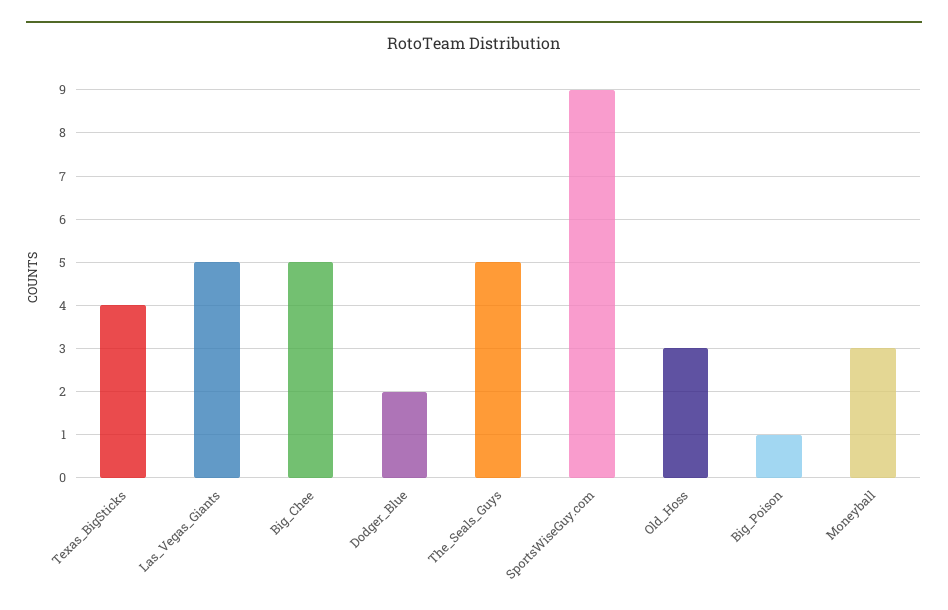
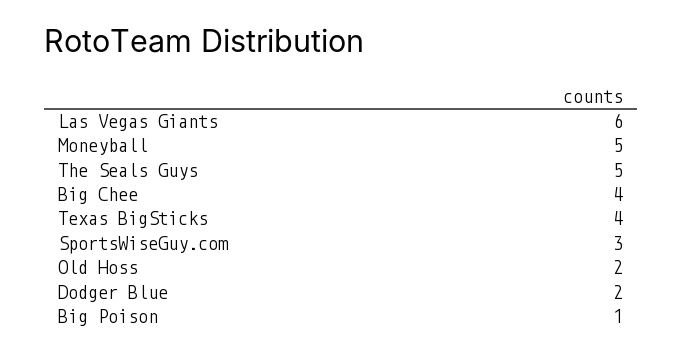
Las_Vegas_Giants: 5 -> 6
Big_Chee: 5 -> 4
SportsWiseGuy.com: 9 -> 3
Old_Hoss: 3 -> 2
Moneyball: 3 -> 5

